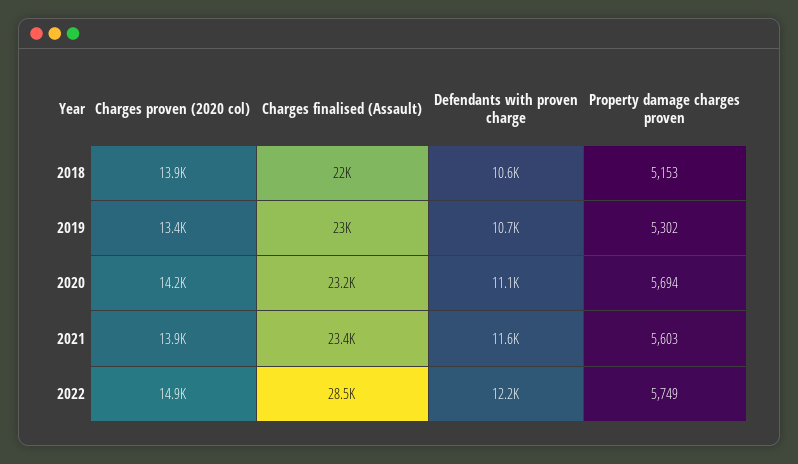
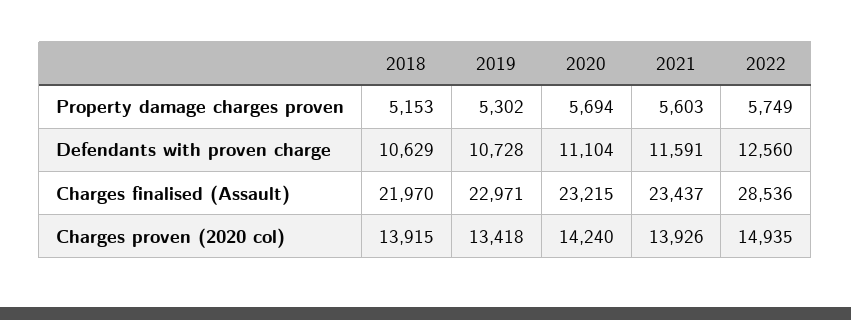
Defendants with proven charge, 2022: 12200 -> 12560

